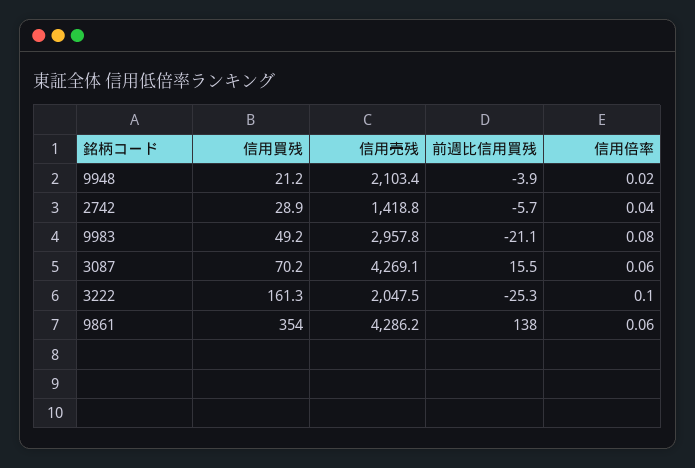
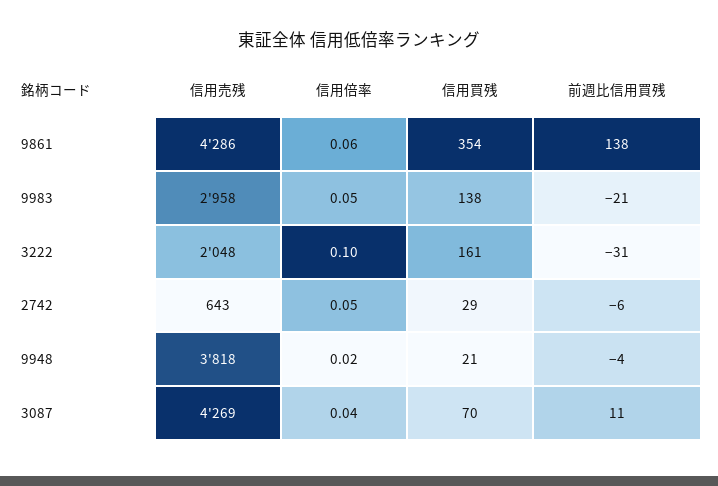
信用売残, 9948: 2103.4 -> 3818
信用売残, 2742: 1418.8 -> 643
信用倍率, 2742: 0.04 -> 0.05
信用買残, 9983: 49.2 -> 138
信用倍率, 9983: 0.08 -> 0.05
前週比信用買残, 3087: 15.5 -> 11
信用倍率, 3087: 0.06 -> 0.04
前週比信用買残, 3222: -25.3 -> -31

